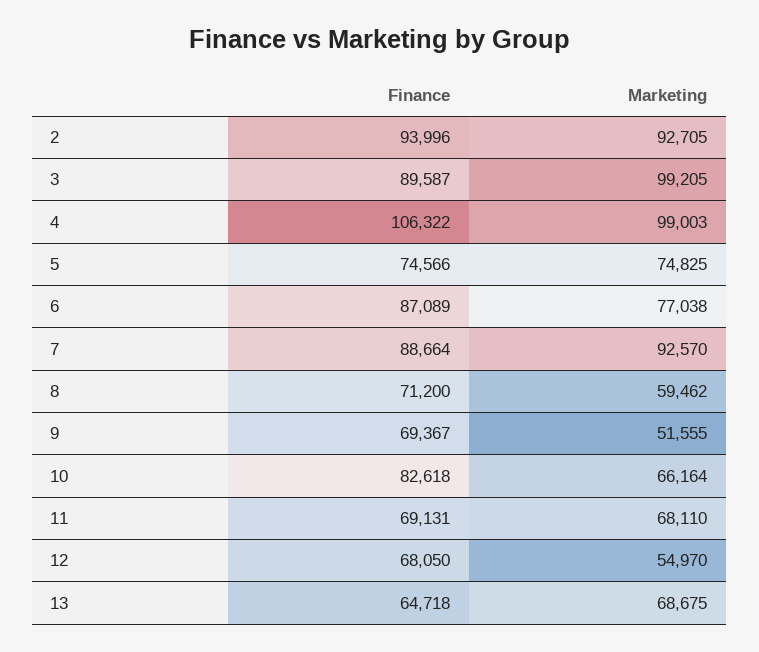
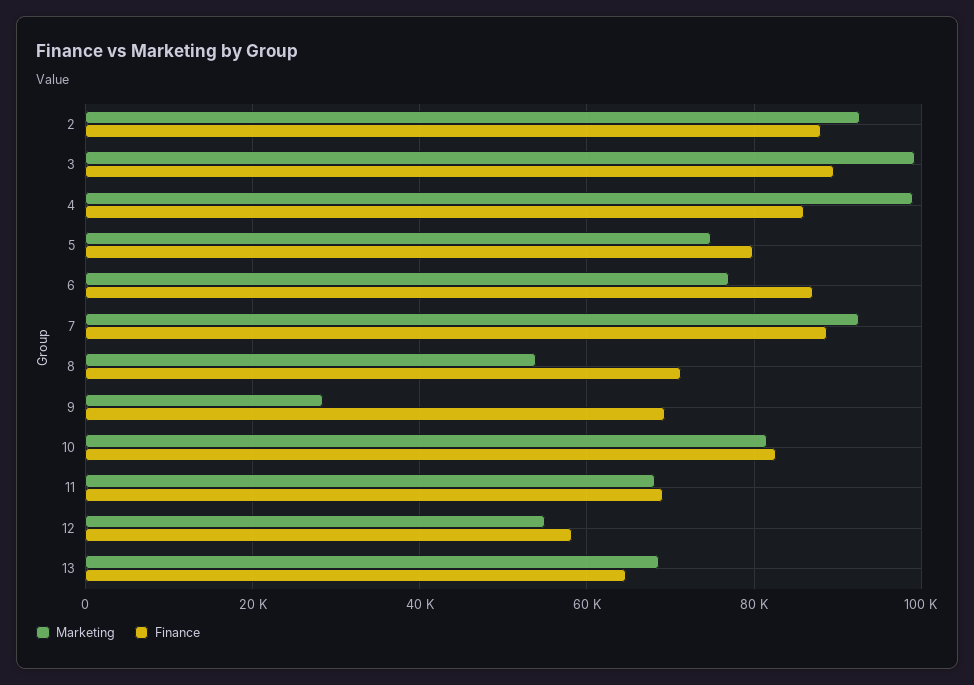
Finance, 2: 93996 -> 88000
Finance, 4: 106322 -> 86000
Finance, 5: 74566 -> 80000
Marketing, 8: 59462 -> 54000
Marketing, 9: 51555 -> 28000
Marketing, 10: 66164 -> 82000
Finance, 12: 68050 -> 58000

